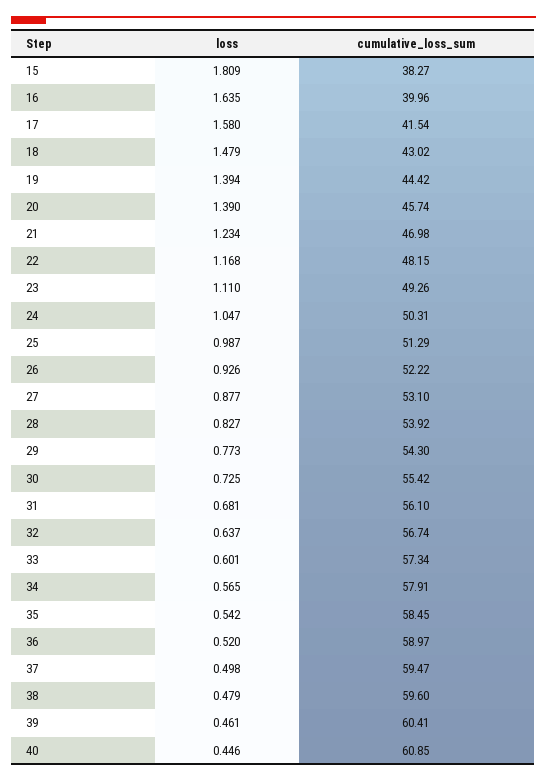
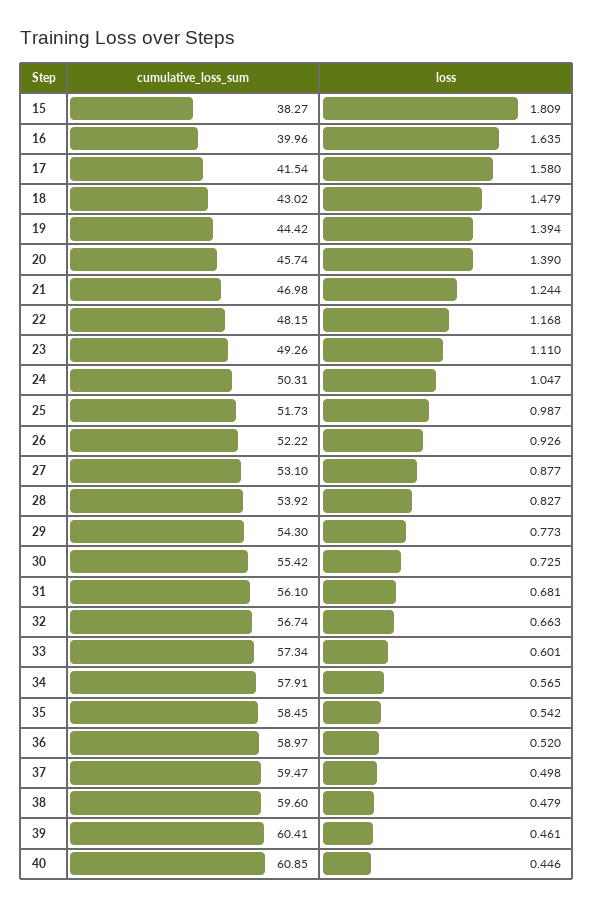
loss, 21: 1.234 -> 1.244
cumulative_loss_sum, 25: 51.29 -> 51.73
loss, 32: 0.637 -> 0.663

